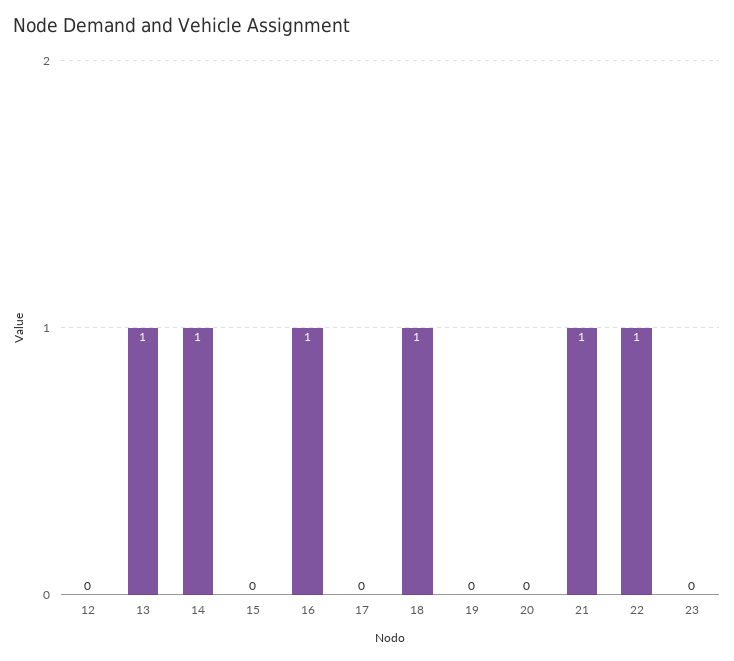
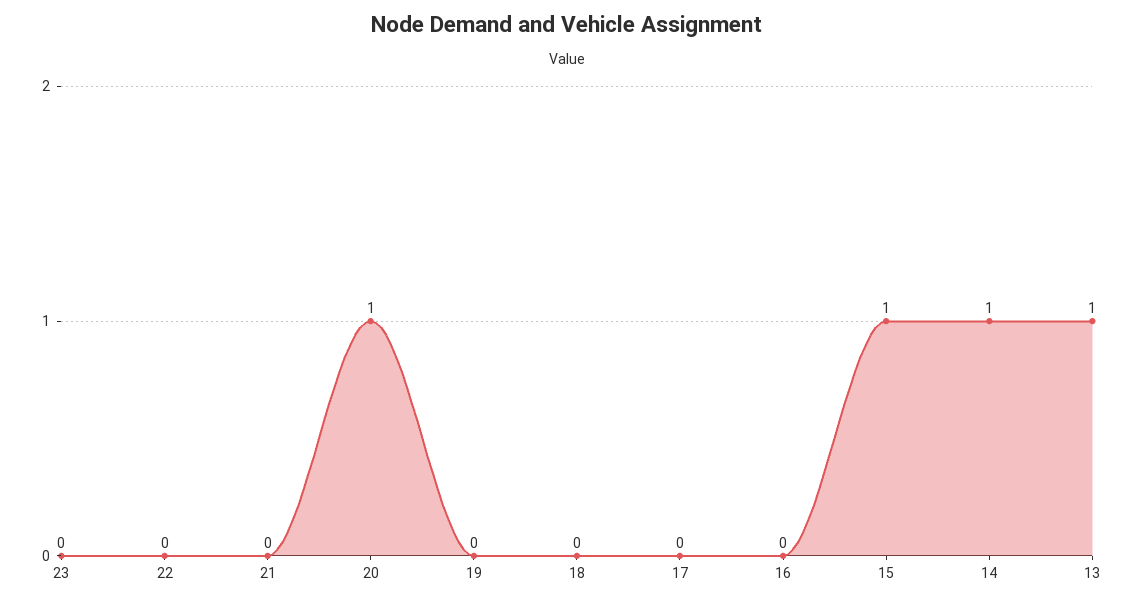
12: 0 -> none
15: 0 -> 1
16: 1 -> 0
18: 1 -> 0
20: 0 -> 1
21: 1 -> 0
22: 1 -> 0

